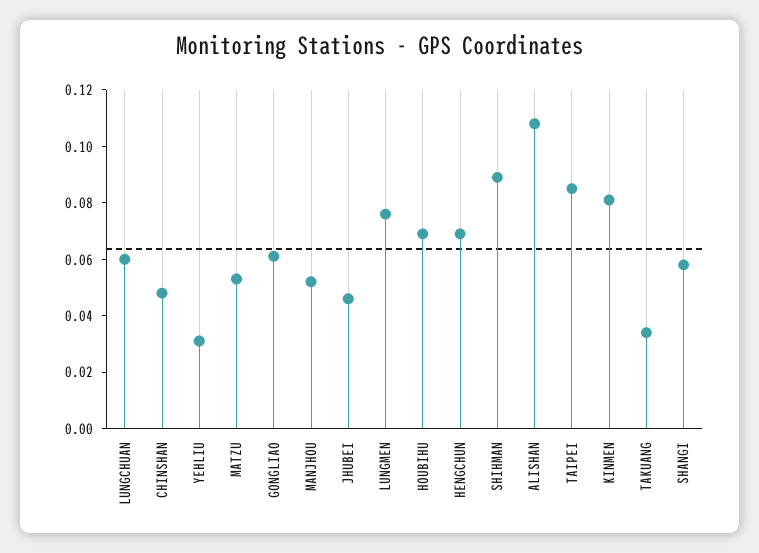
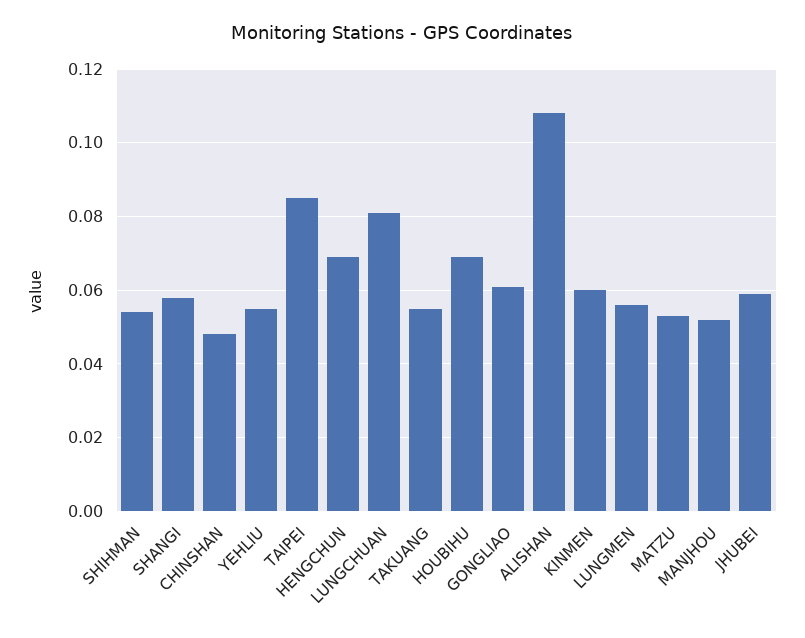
LUNGCHUAN: 0.06 -> 0.08
YEHLIU: 0.03 -> 0.055
JHUBEI: 0.045 -> 0.06
LUNGMEN: 0.075 -> 0.055
SHIHMAN: 0.09 -> 0.055
KINMEN: 0.08 -> 0.06
TAKUANG: 0.035 -> 0.055

